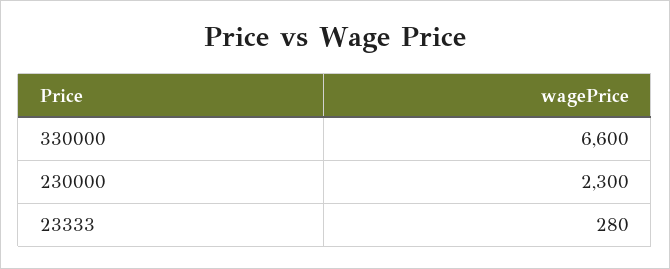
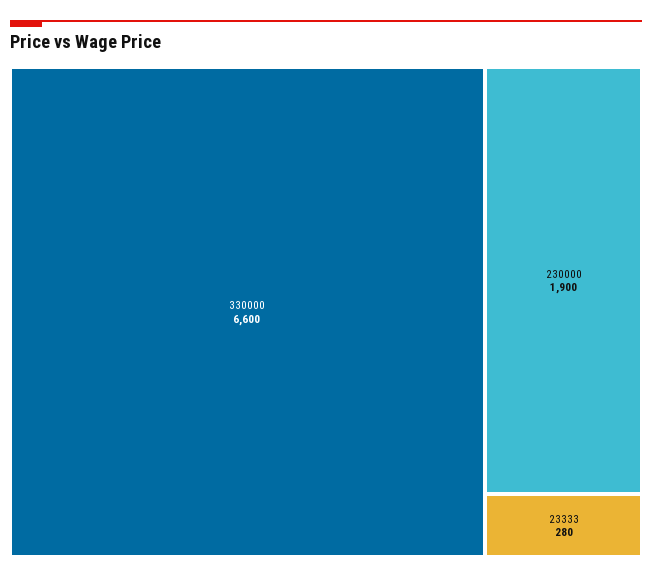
230000: 2300 -> 1900

